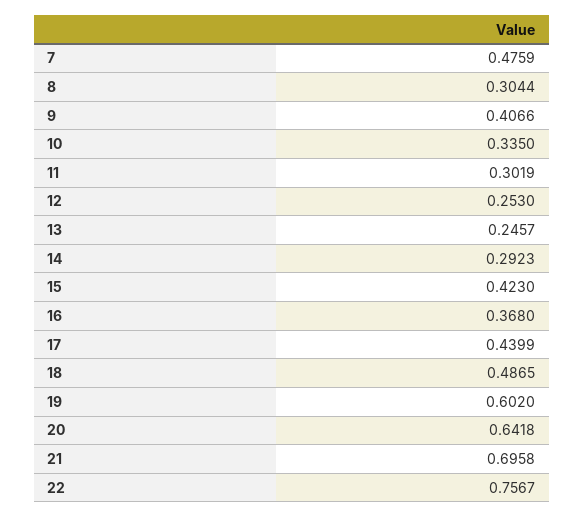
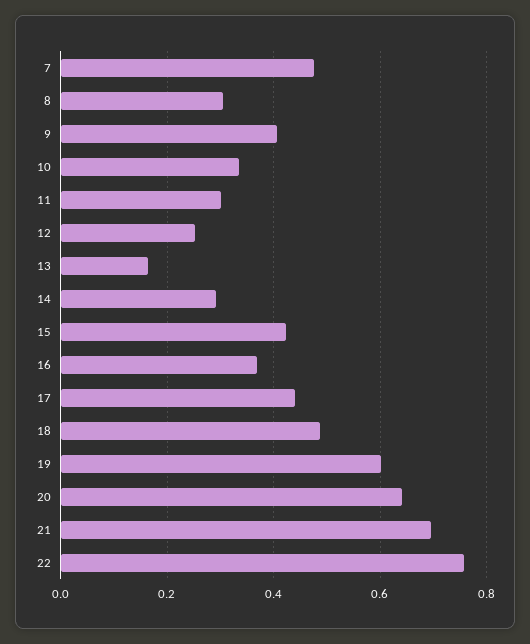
13: 0.2457 -> 0.16

